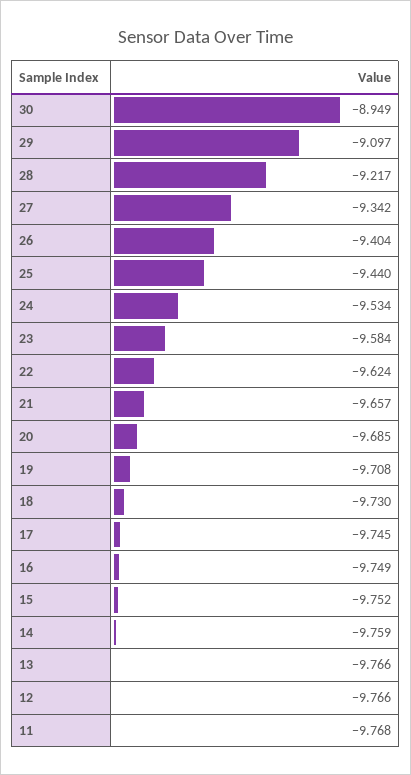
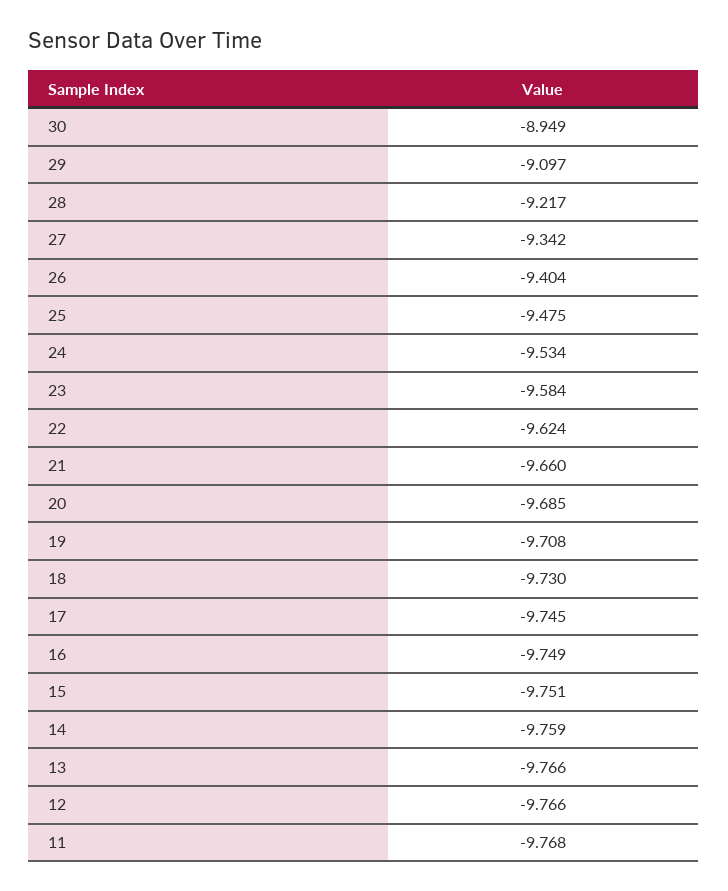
25: -9.44 -> -9.475
21: -9.657 -> -9.66
15: -9.752 -> -9.751

